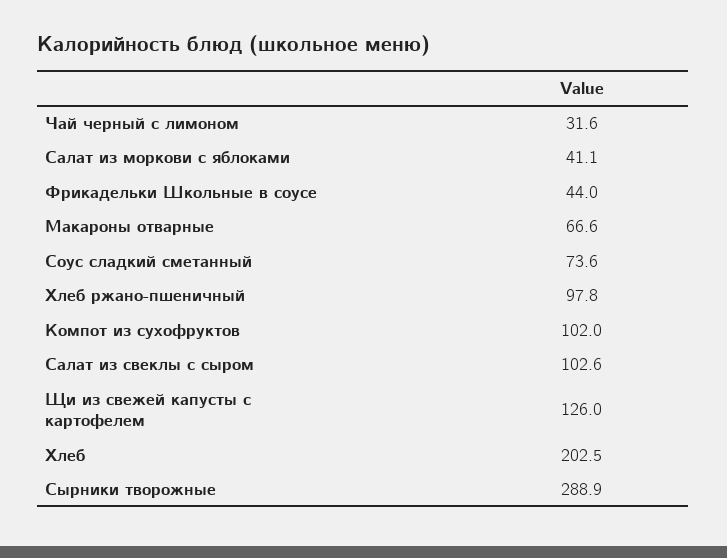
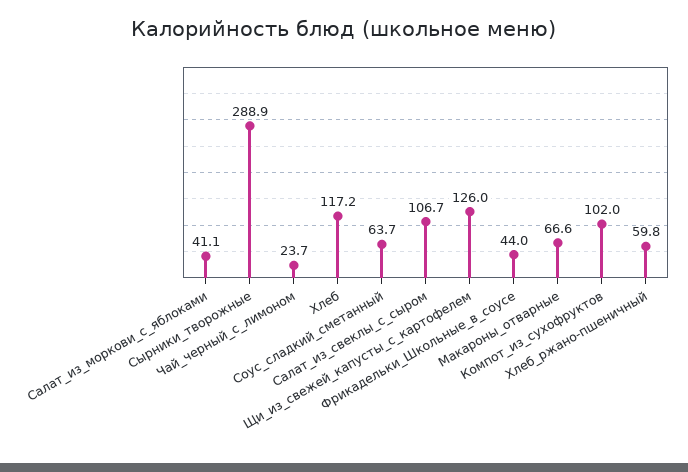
Чай черный с лимоном: 31.6 -> 23.7
Соус сладкий сметанный: 73.6 -> 63.7
Хлеб ржано-пшеничный: 97.8 -> 59.8
Салат из свеклы с сыром: 102.6 -> 106.7
Хлеб: 202.5 -> 117.2

